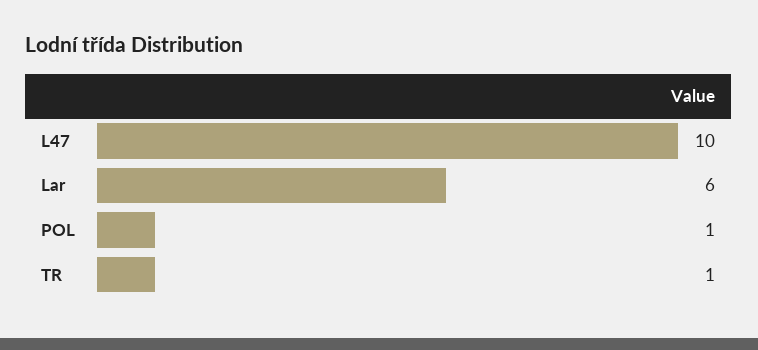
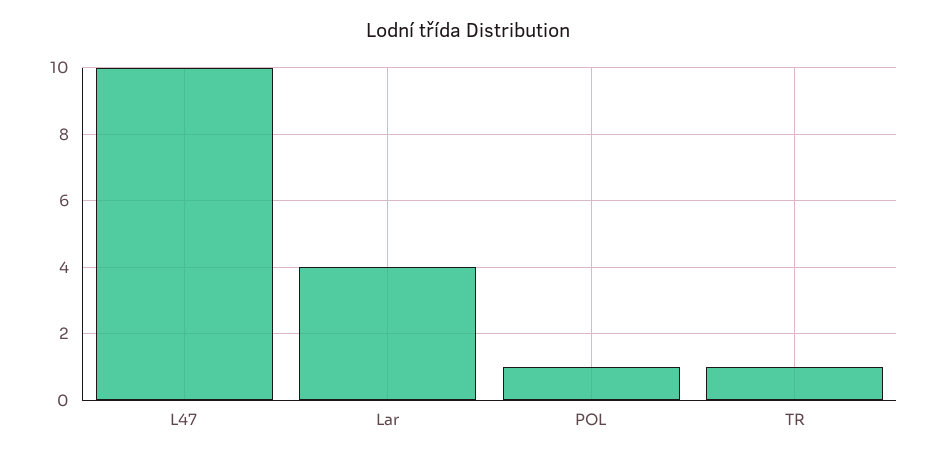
Lar: 6 -> 4

